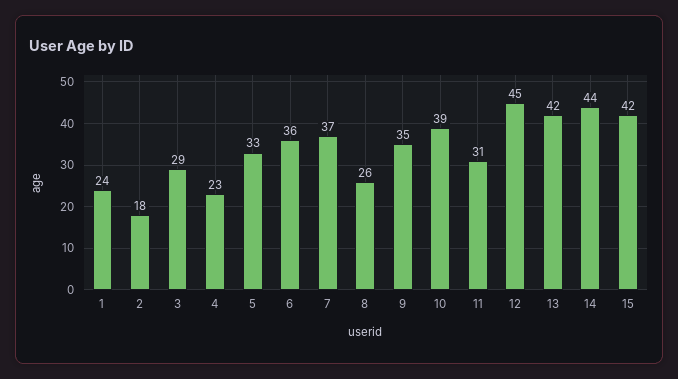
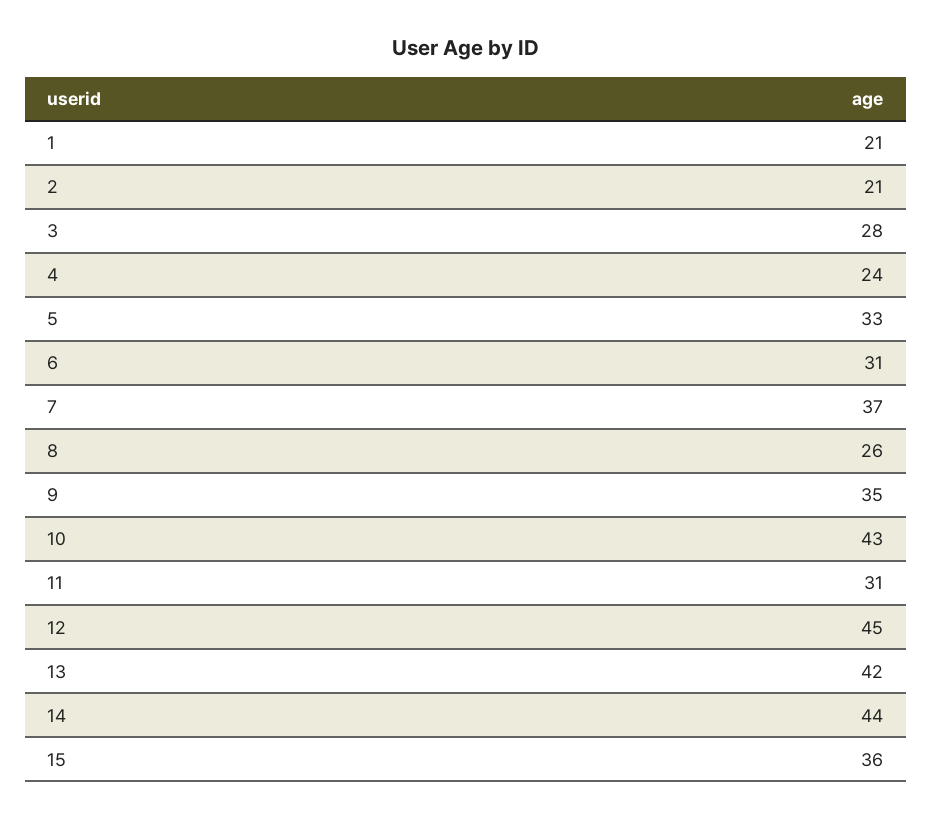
1: 24 -> 21
2: 18 -> 21
3: 29 -> 28
4: 23 -> 24
6: 36 -> 31
10: 39 -> 43
15: 42 -> 36

